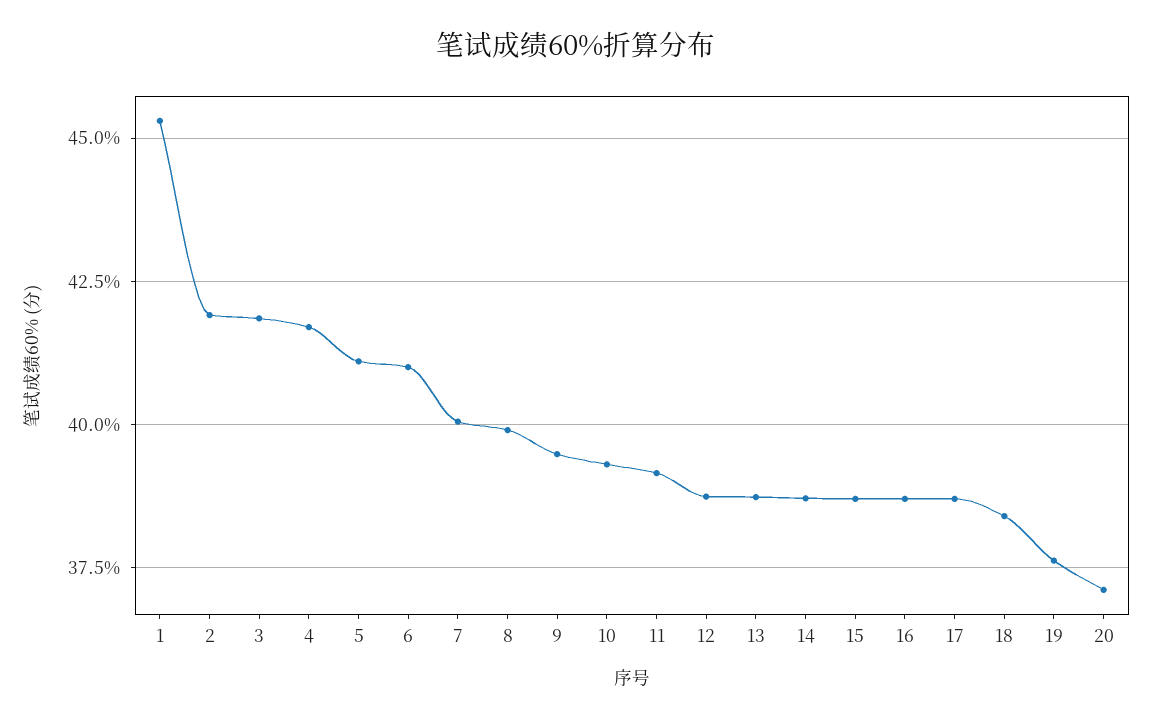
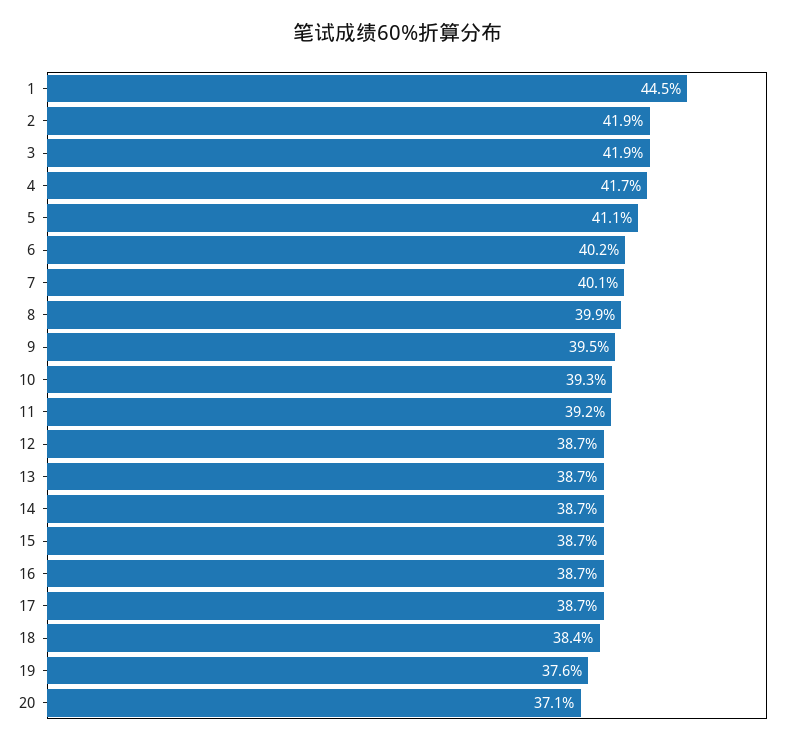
1: 45.25 -> 44.5
6: 41 -> 40.2

